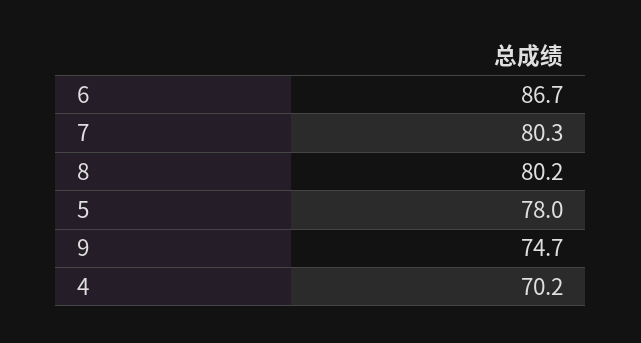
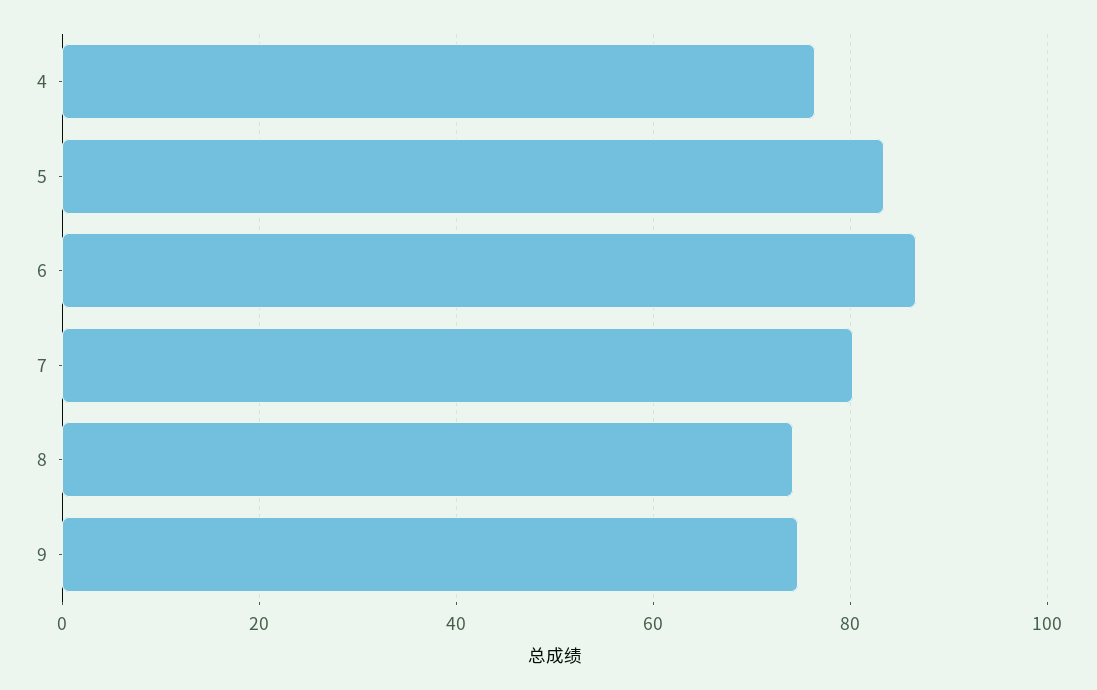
8: 80.2 -> 74
5: 78 -> 84
4: 70.2 -> 76

